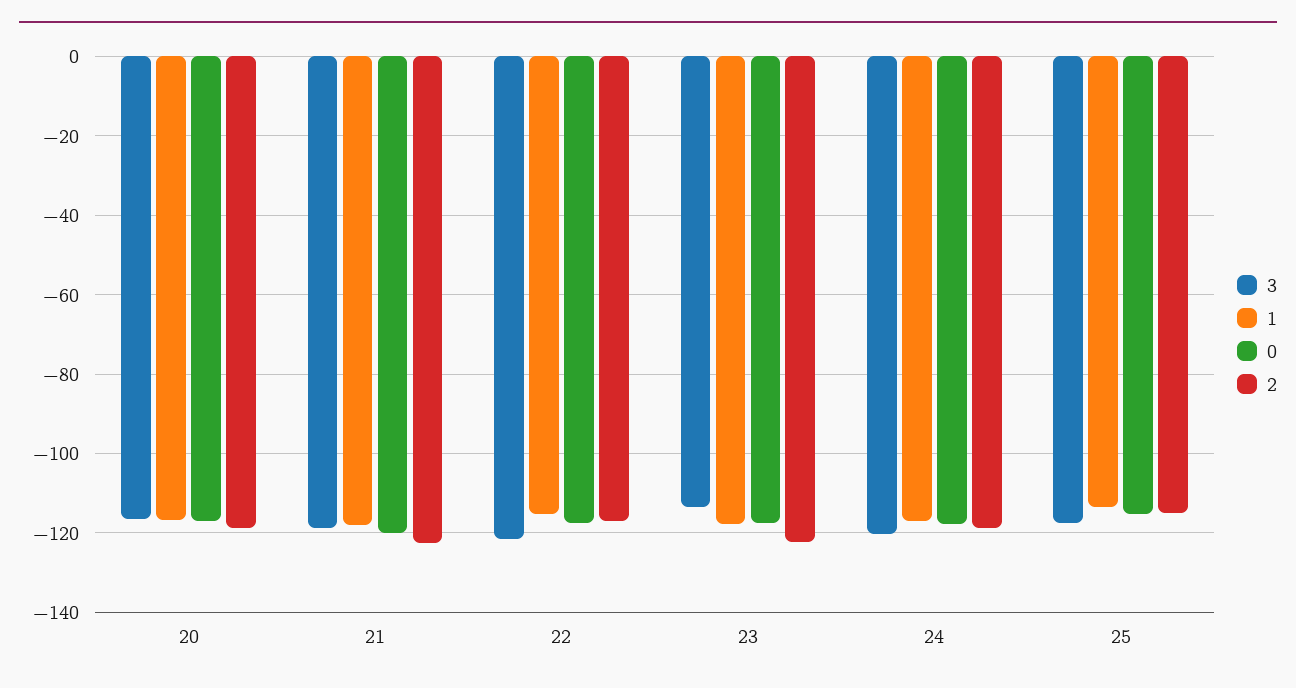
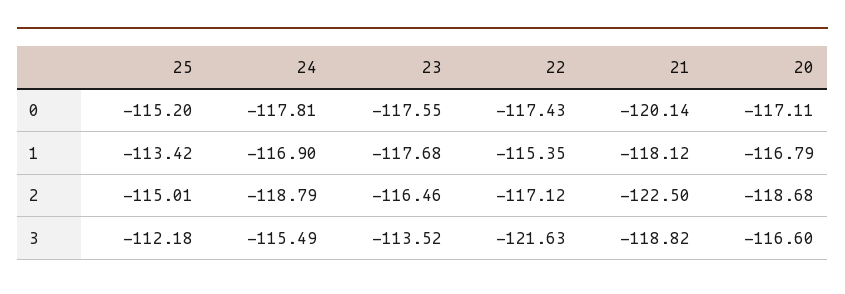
2, 23: -122 -> -116.46
3, 24: -120 -> -115.49
3, 25: -118 -> -112.18

